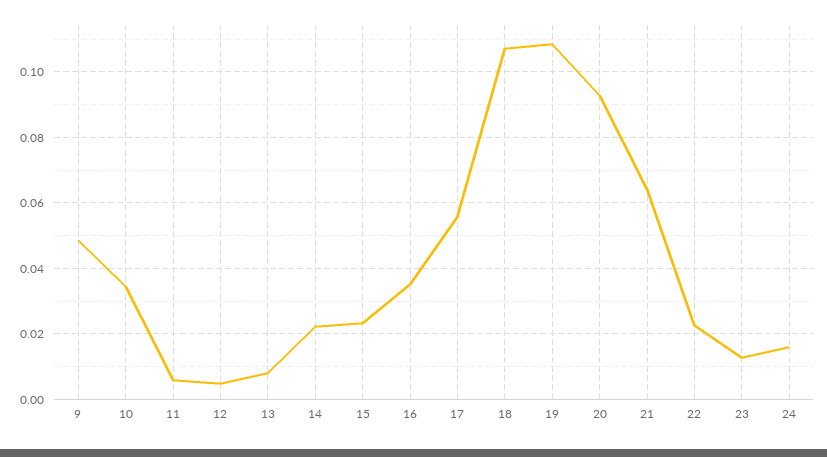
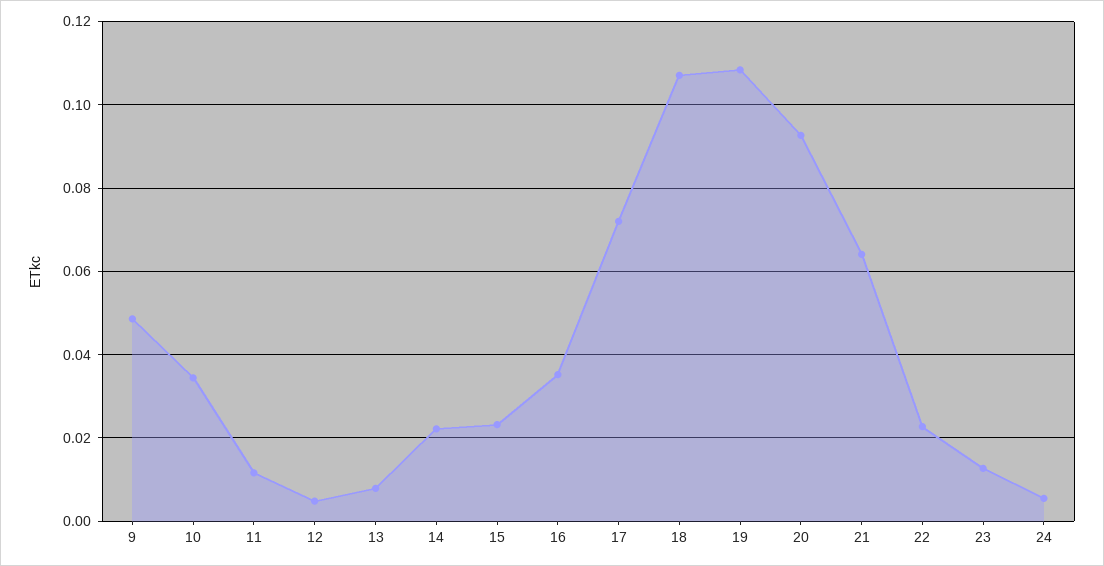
11: 0.006 -> 0.012
17: 0.056 -> 0.072
24: 0.016 -> 0.006

